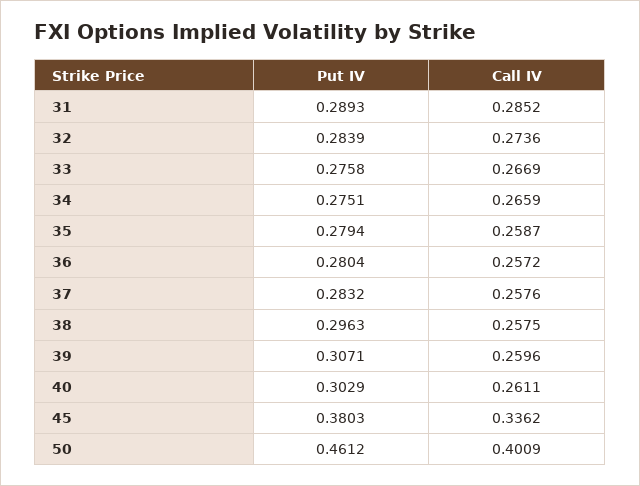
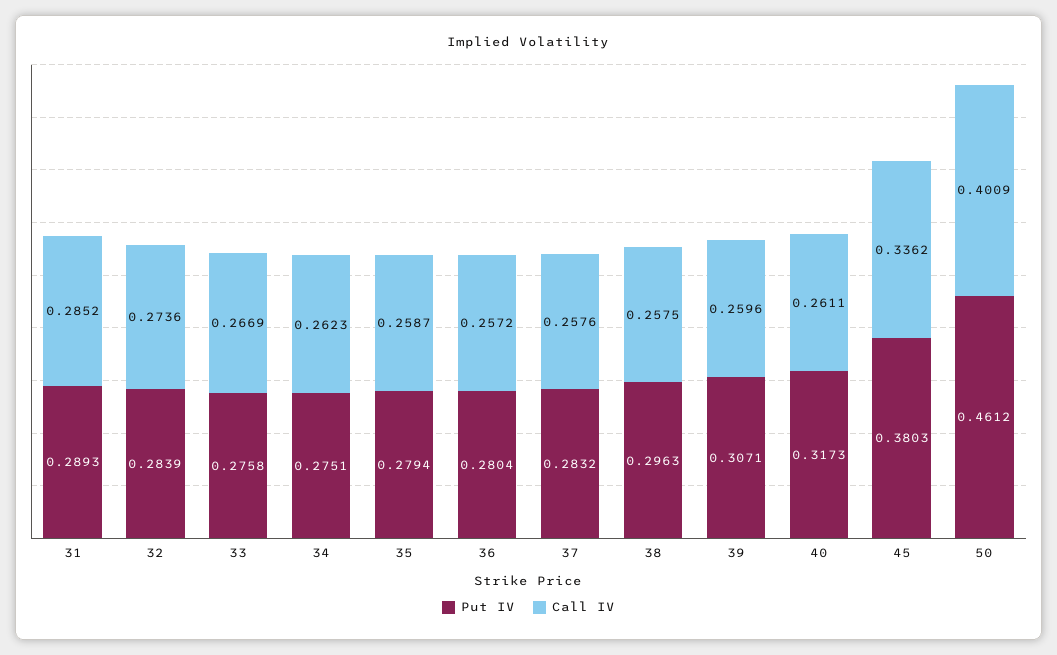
Call IV, 34: 0.2659 -> 0.2623
Put IV, 40: 0.3029 -> 0.3173

